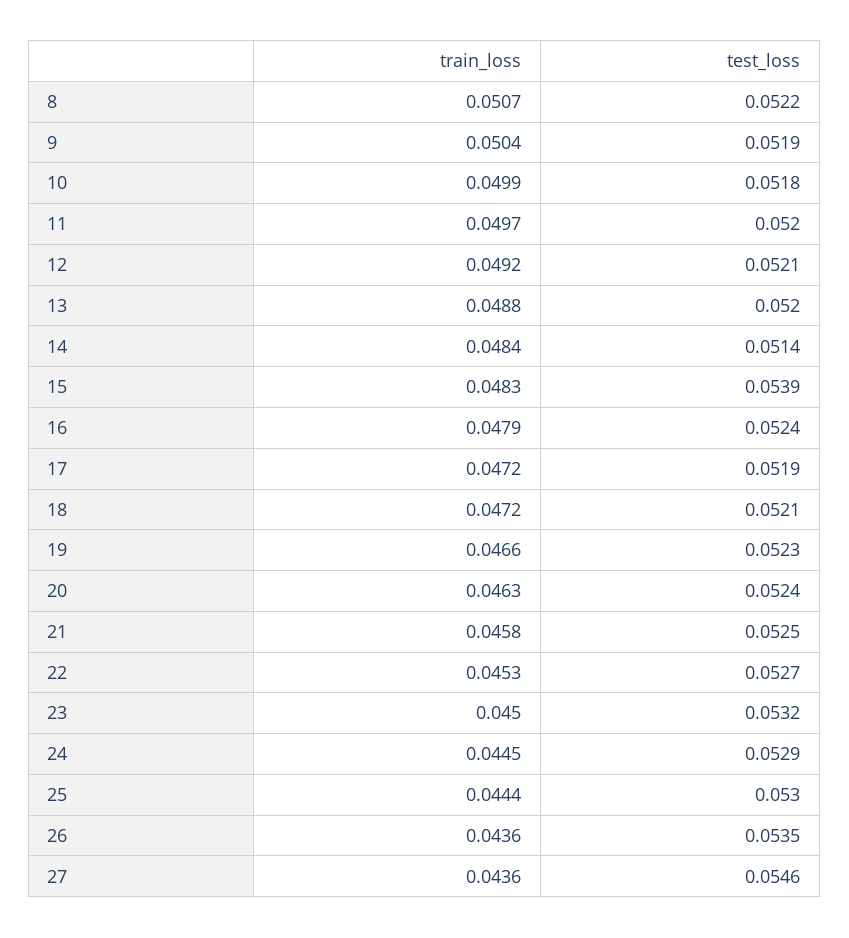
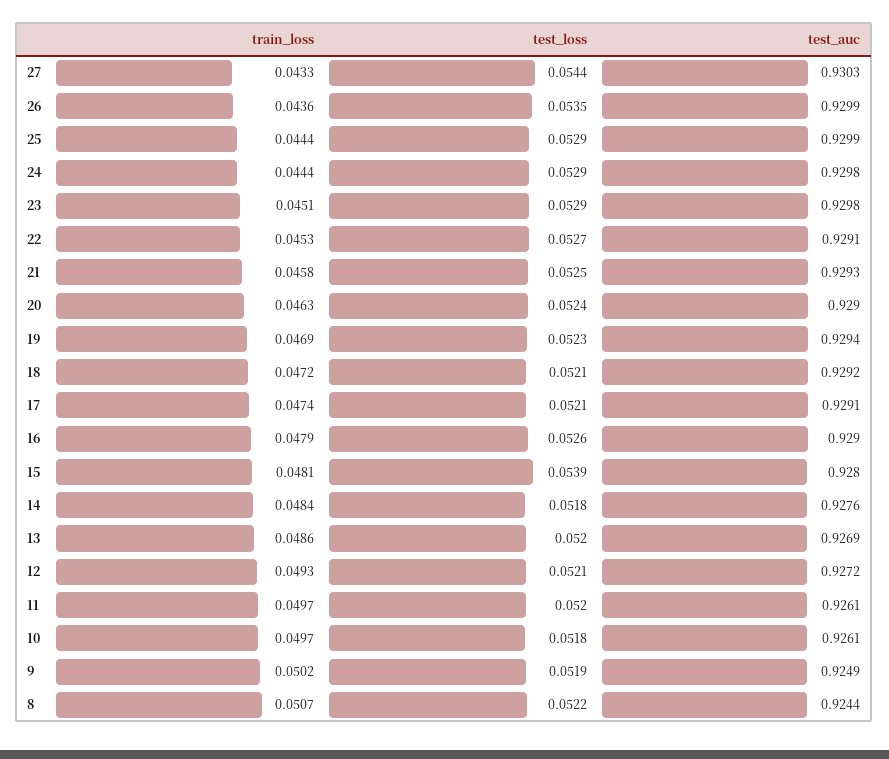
train_loss, 9: 0.0504 -> 0.0502
train_loss, 10: 0.0499 -> 0.0497
train_loss, 12: 0.0492 -> 0.0493
train_loss, 13: 0.0488 -> 0.0486
test_loss, 14: 0.0514 -> 0.0518
train_loss, 15: 0.0483 -> 0.0481
test_loss, 16: 0.0524 -> 0.0526
train_loss, 17: 0.0472 -> 0.0474
test_loss, 17: 0.0519 -> 0.0521
train_loss, 19: 0.0466 -> 0.0469
train_loss, 23: 0.045 -> 0.0451
test_loss, 23: 0.0532 -> 0.0529
train_loss, 24: 0.0445 -> 0.0444
test_loss, 25: 0.053 -> 0.0529
train_loss, 27: 0.0436 -> 0.0433
test_loss, 27: 0.0546 -> 0.0544
test_auc, 27: none -> 0.9303
test_auc, 26: none -> 0.9299
test_auc, 25: none -> 0.9299
test_auc, 24: none -> 0.9298
test_auc, 23: none -> 0.9298
test_auc, 22: none -> 0.9291
test_auc, 21: none -> 0.9293
test_auc, 20: none -> 0.929
test_auc, 19: none -> 0.9294
test_auc, 18: none -> 0.9292
test_auc, 17: none -> 0.9291
test_auc, 16: none -> 0.929
test_auc, 15: none -> 0.928
test_auc, 14: none -> 0.9276
test_auc, 13: none -> 0.9269
test_auc, 12: none -> 0.9272
test_auc, 11: none -> 0.9261
test_auc, 10: none -> 0.9261
test_auc, 9: none -> 0.9249
test_auc, 8: none -> 0.9244

